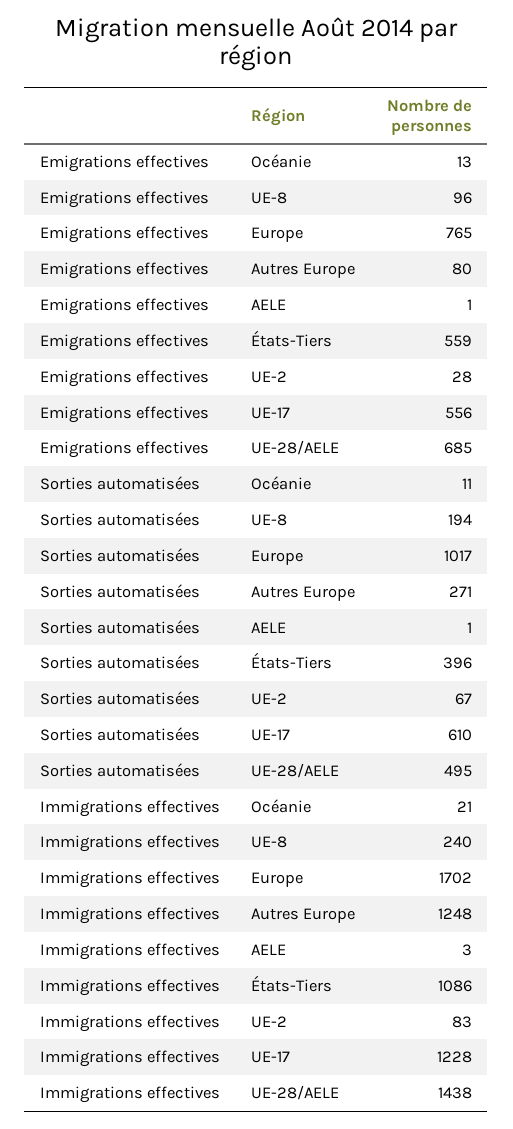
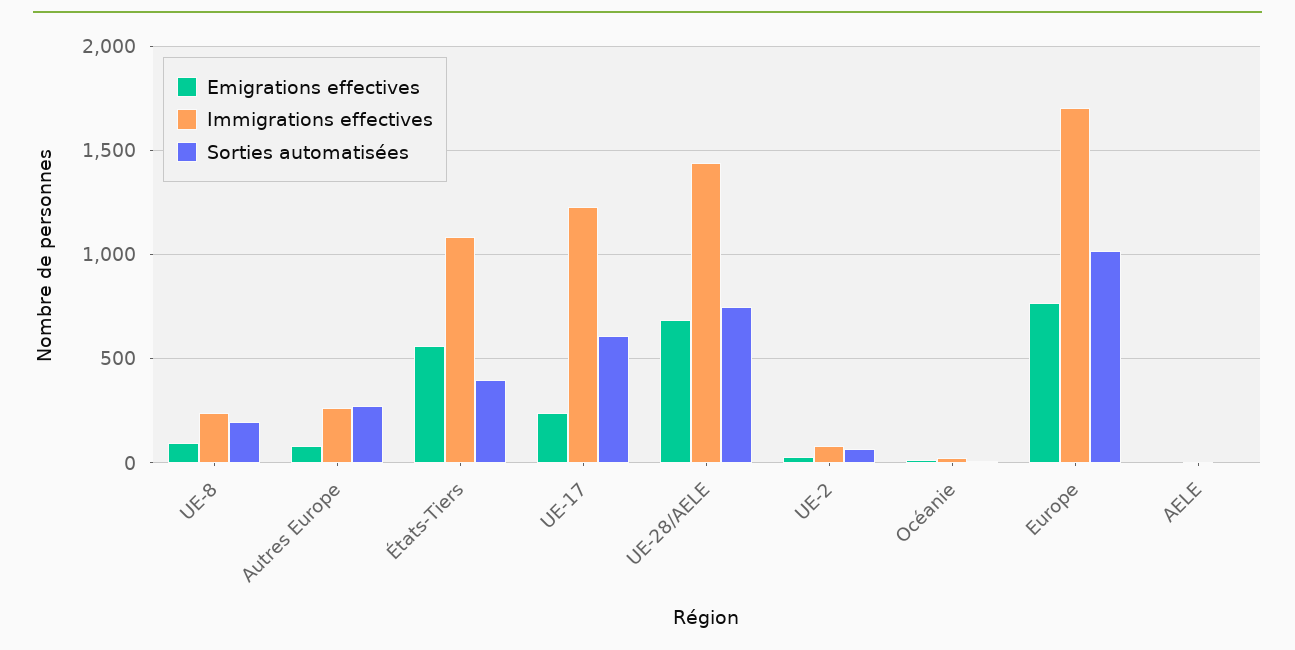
Emigrations effectives, UE-17: 556 -> 250
Sorties automatisées, UE-28/AELE: 495 -> 750
Immigrations effectives, Autres Europe: 1248 -> 250

